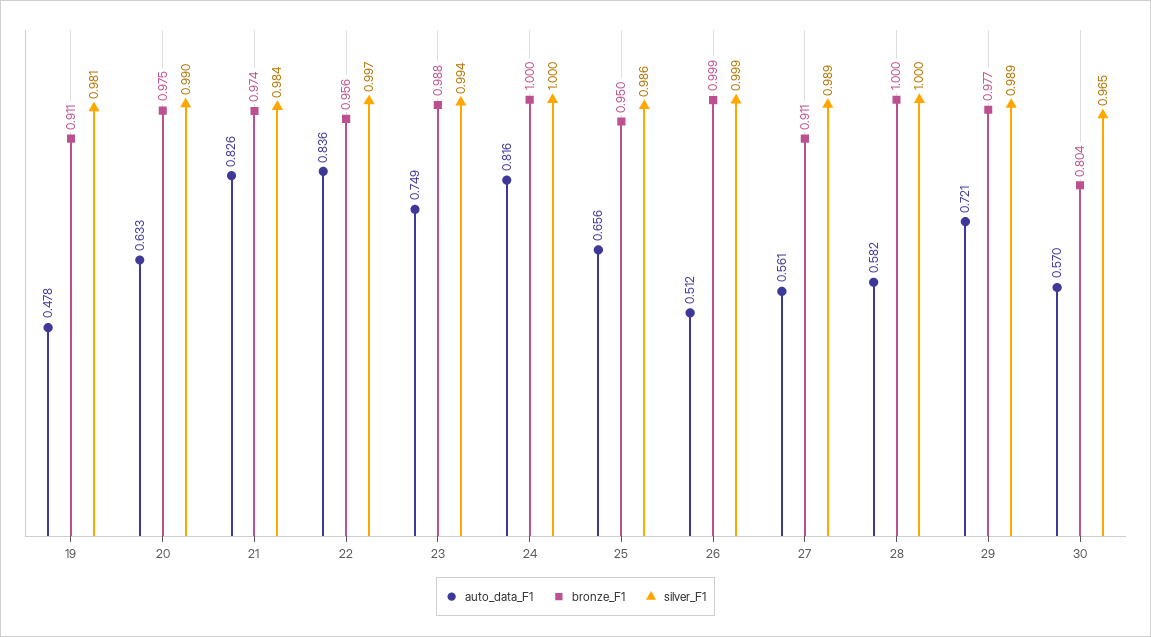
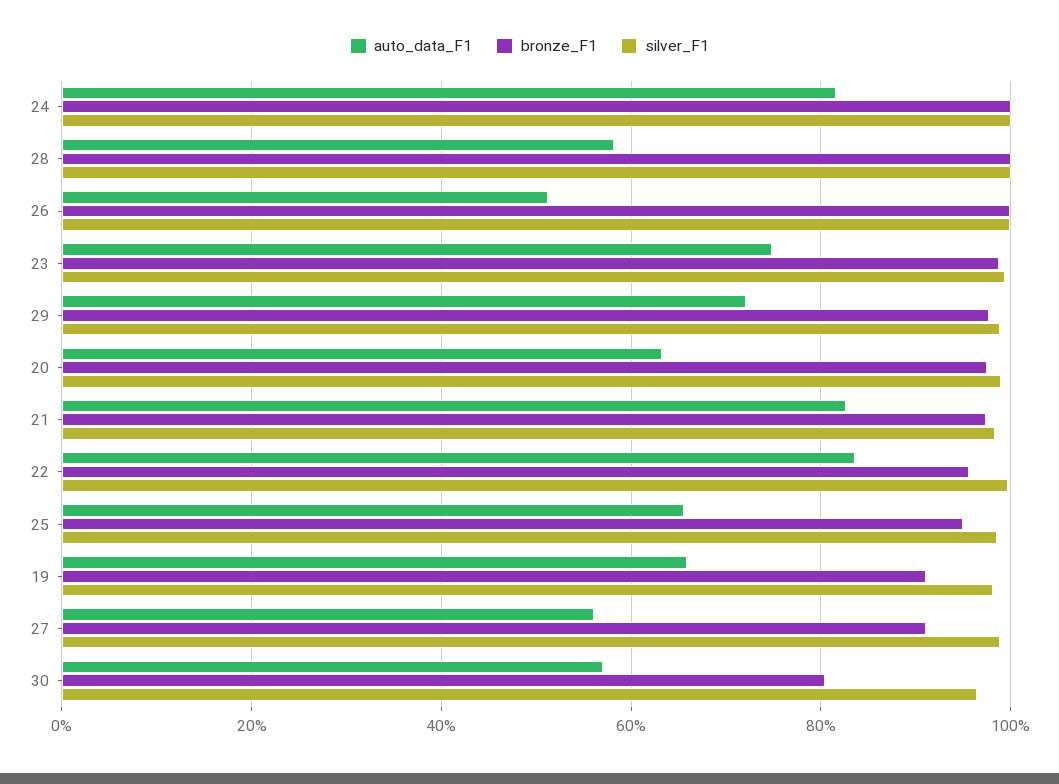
auto_data_F1, 19: 0.478 -> 0.66

